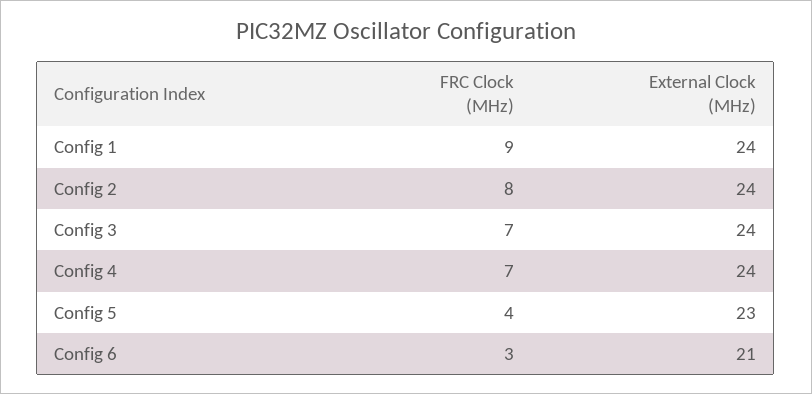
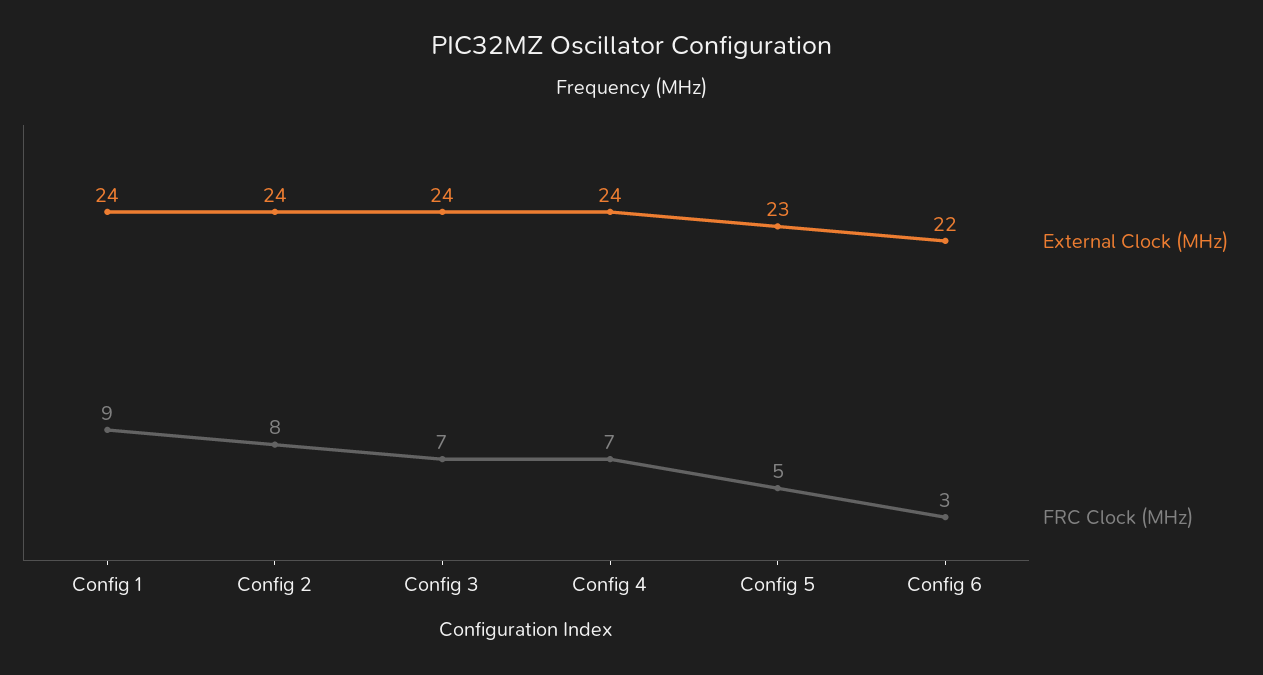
FRC Clock (MHz), Config 5: 4 -> 5
External Clock (MHz), Config 6: 21 -> 22

